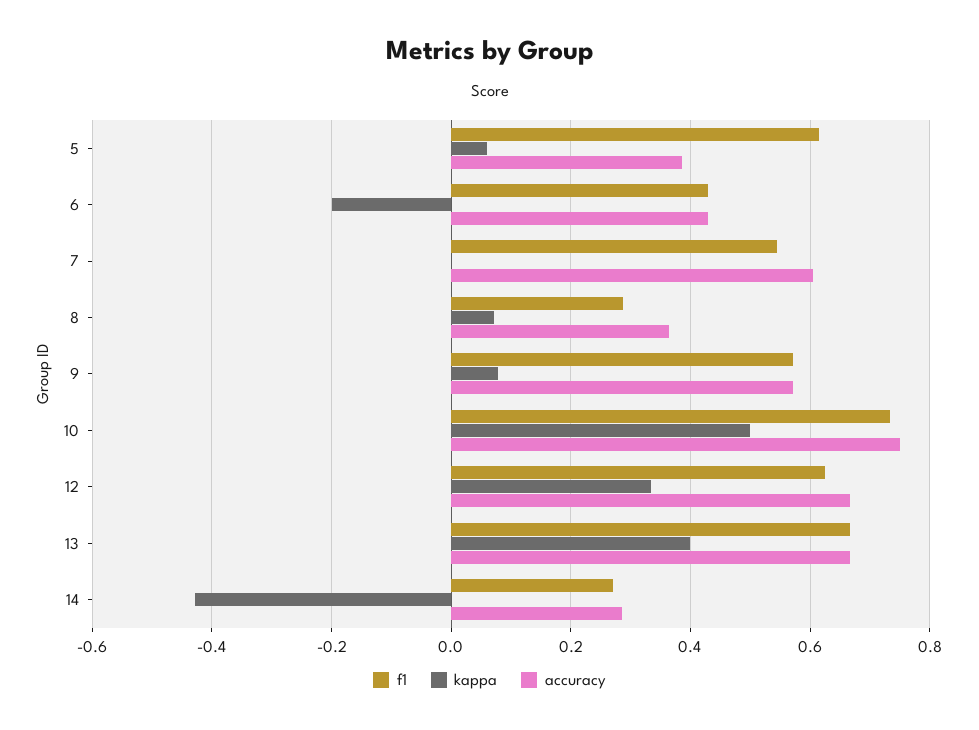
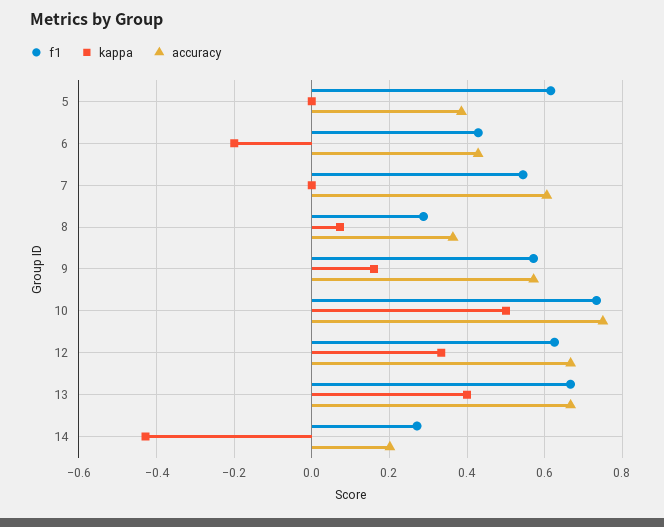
kappa, 5: 0.06 -> 0
kappa, 9: 0.08 -> 0.16
accuracy, 14: 0.28 -> 0.2

